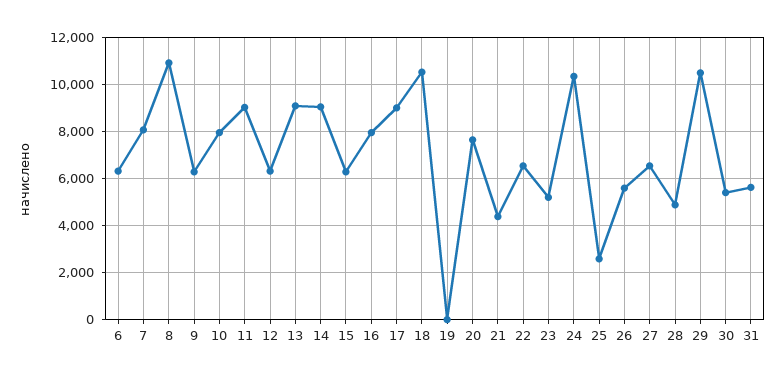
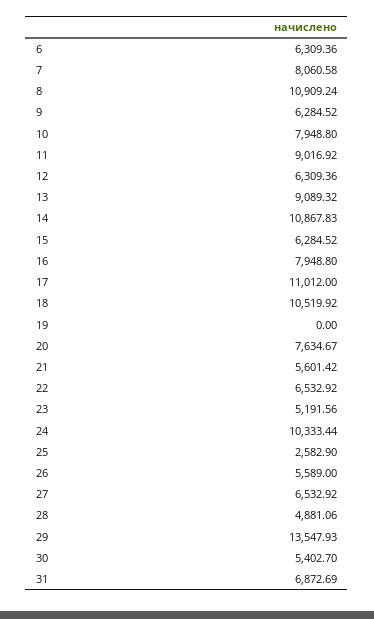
14: 9000 -> 10867.83
17: 9000 -> 11012
21: 4500 -> 5601.42
29: 10500 -> 13547.93
31: 5500 -> 6872.69

